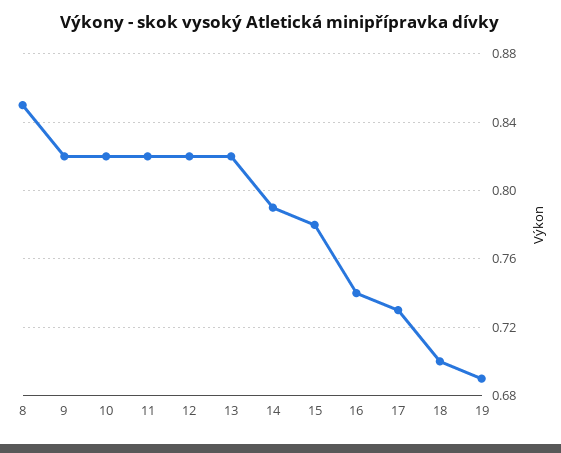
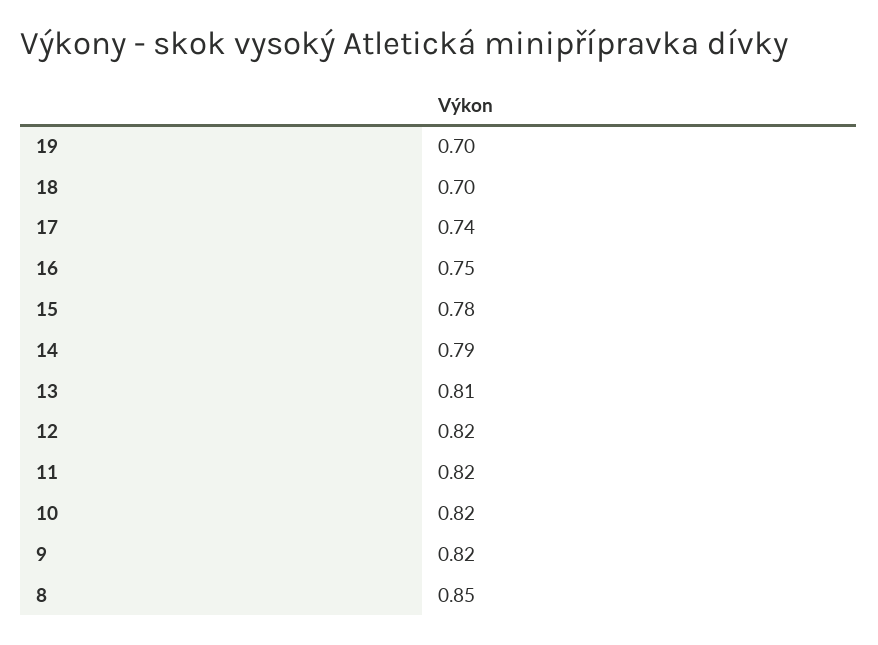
13: 0.82 -> 0.81
16: 0.74 -> 0.75
17: 0.73 -> 0.74
19: 0.69 -> 0.7

